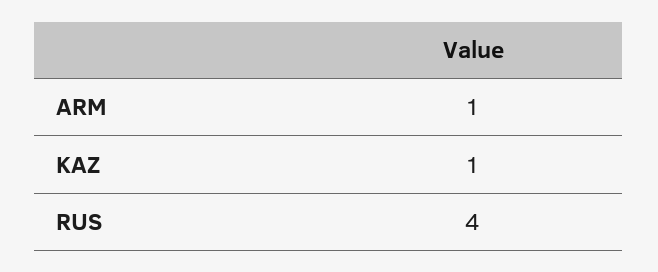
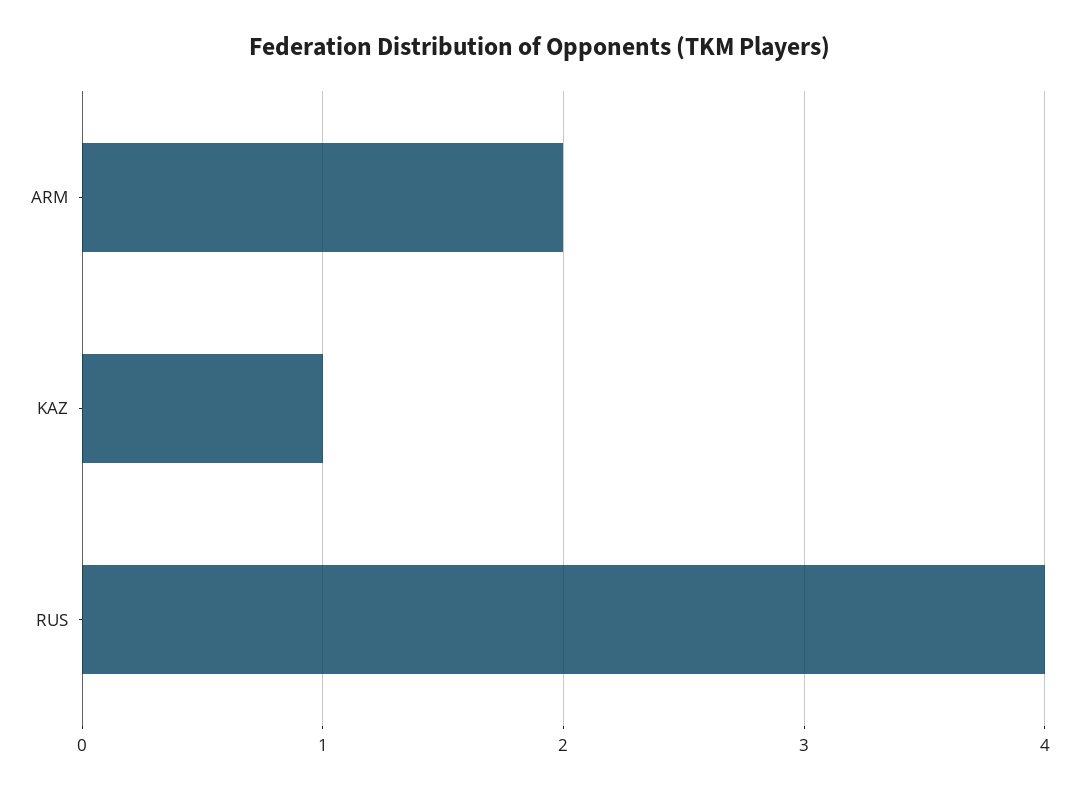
ARM: 1 -> 2

